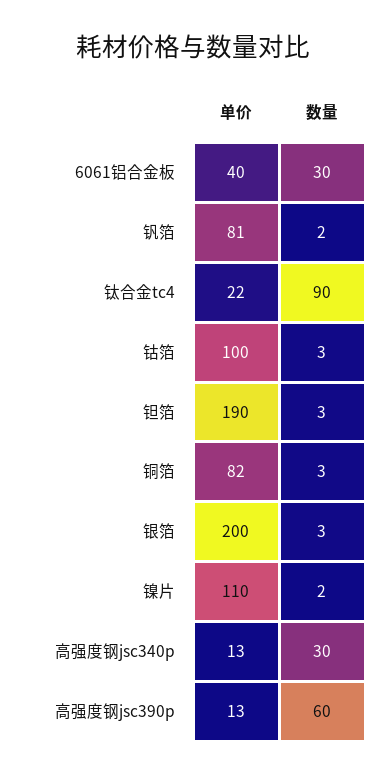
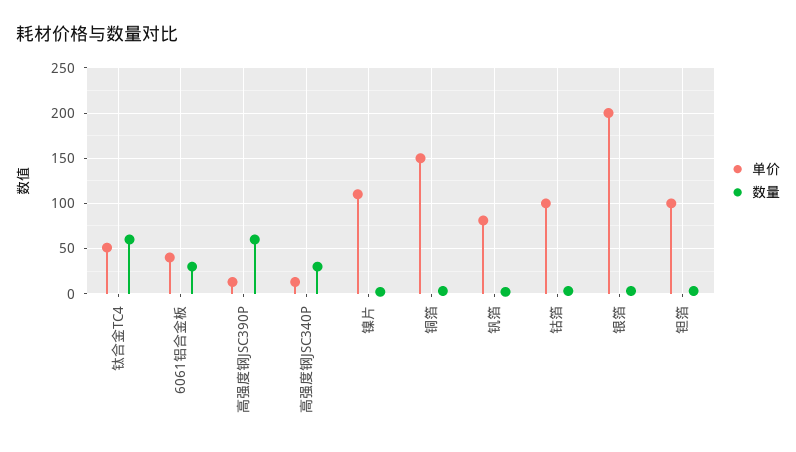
单价, 钛合金tc4: 22 -> 50
数量, 钛合金tc4: 90 -> 60
单价, 钽箔: 190 -> 100
单价, 铜箔: 82 -> 150

